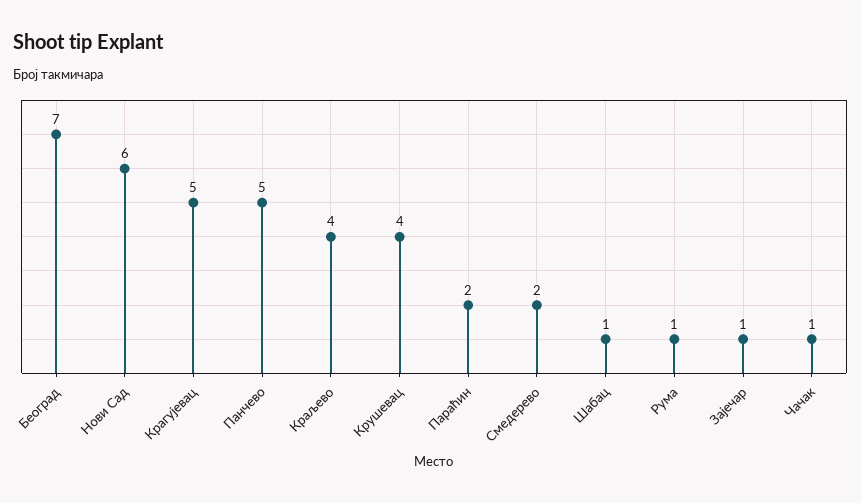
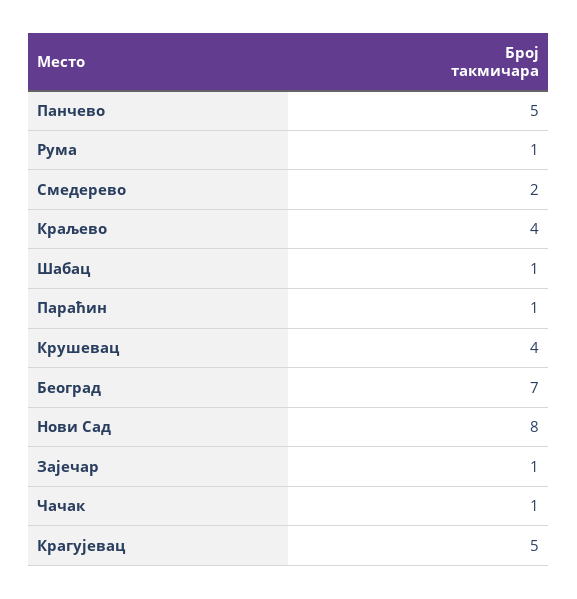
Нови Сад: 6 -> 8
Параћин: 2 -> 1

